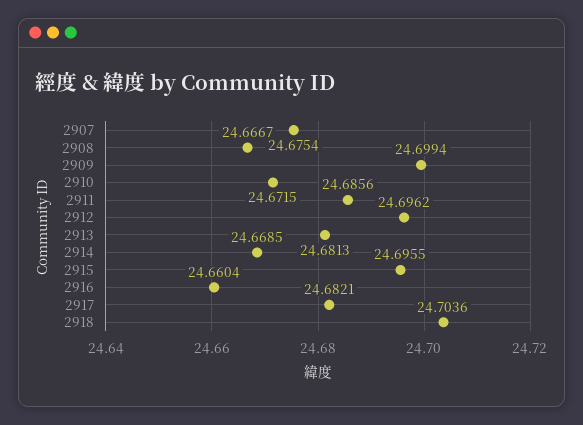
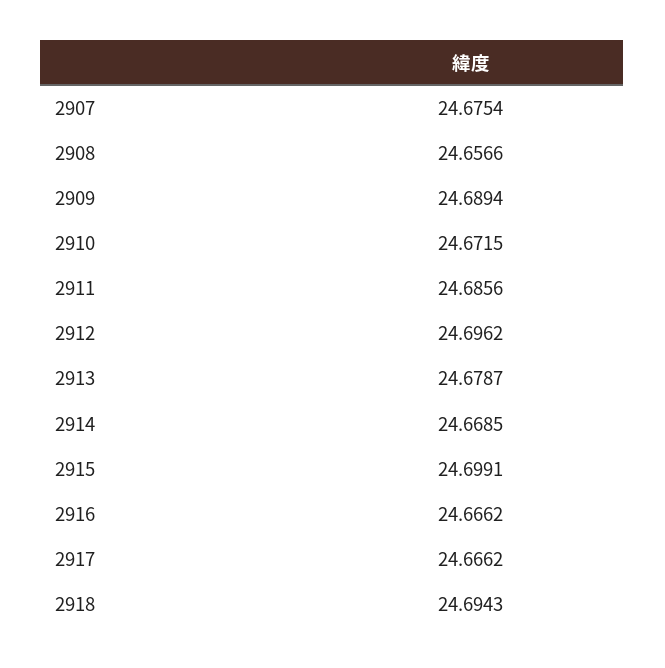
2908: 24.6667 -> 24.6566
2909: 24.6994 -> 24.6894
2913: 24.6813 -> 24.6787
2915: 24.6955 -> 24.6991
2916: 24.6604 -> 24.6662
2917: 24.6821 -> 24.6662
2918: 24.7036 -> 24.6943

